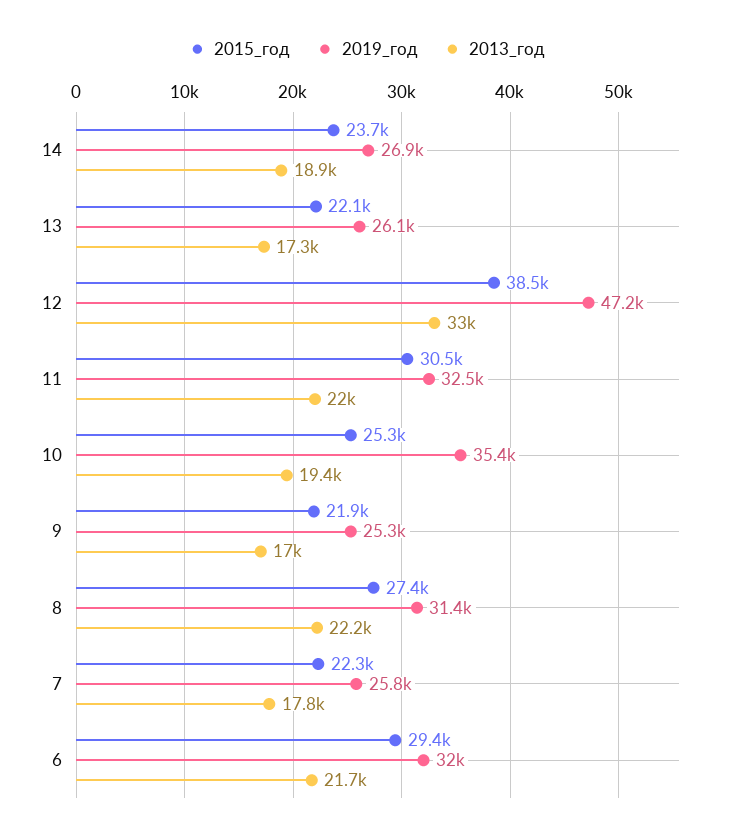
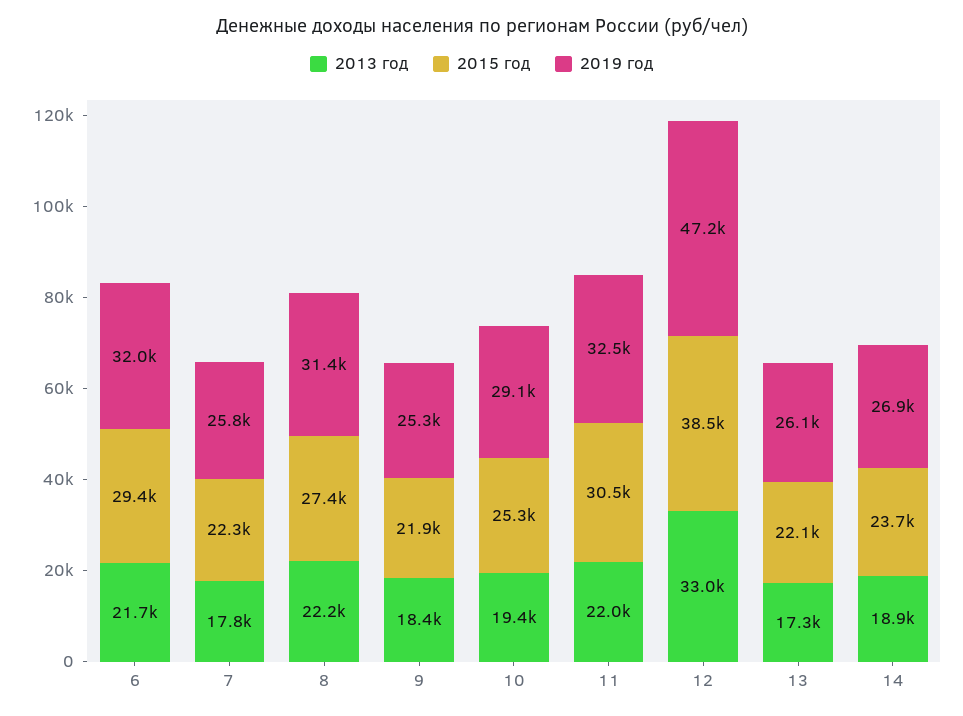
2019_год, 10: 35400 -> 29100
2013_год, 9: 17000 -> 18400

